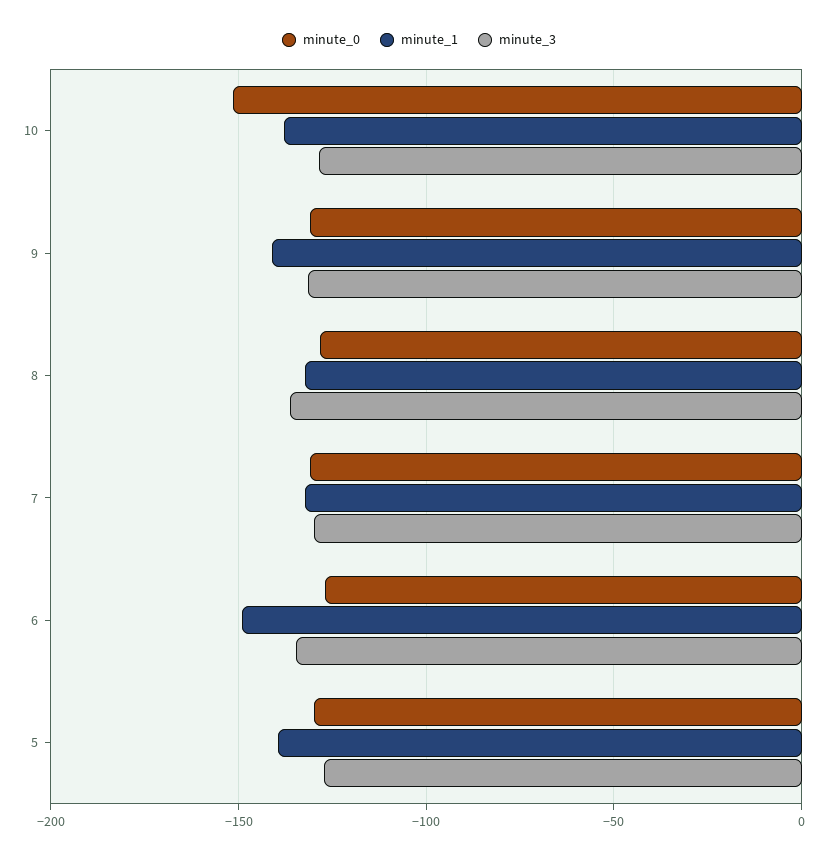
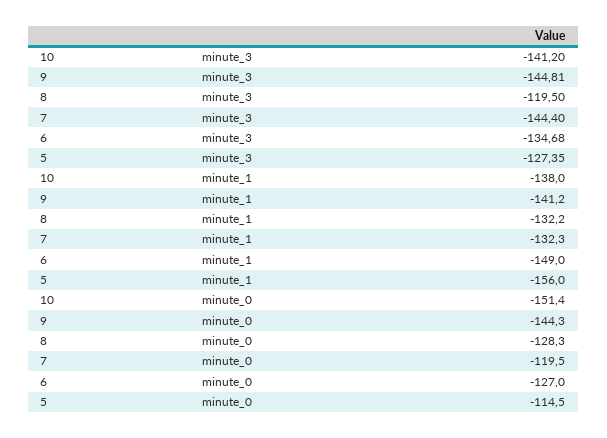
minute_3, 10: -130 -> -141.2
minute_0, 9: -130 -> -144.3
minute_3, 9: -130 -> -144.81
minute_3, 8: -135 -> -119.5
minute_0, 7: -130 -> -119.5
minute_3, 7: -130 -> -144.4
minute_0, 5: -130 -> -114.5
minute_1, 5: -140 -> -156

